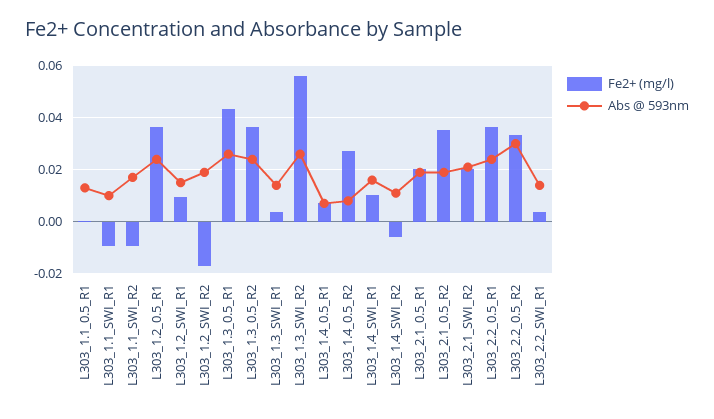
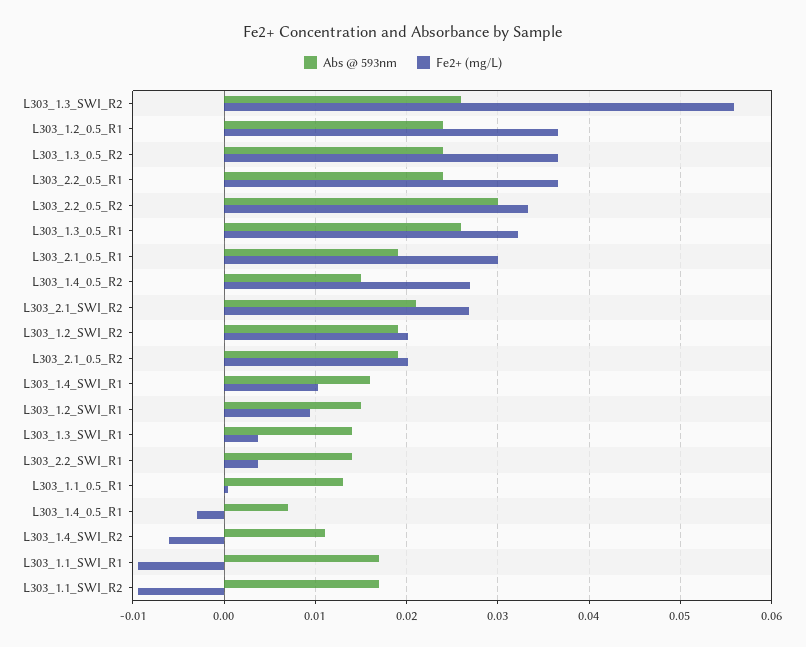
Abs @ 593nm, L303_1.1_SWI_R1: 0.01 -> 0.017
Fe2+ (mg/l), L303_1.2_SWI_R2: -0.0175 -> 0.02
Fe2+ (mg/l), L303_1.3_0.5_R1: 0.0425 -> 0.032
Fe2+ (mg/l), L303_1.4_0.5_R1: 0.0075 -> -0.003
Abs @ 593nm, L303_1.4_0.5_R2: 0.0075 -> 0.015
Fe2+ (mg/l), L303_2.1_0.5_R1: 0.02 -> 0.03
Fe2+ (mg/l), L303_2.1_0.5_R2: 0.035 -> 0.02
Fe2+ (mg/l), L303_2.1_SWI_R2: 0.02 -> 0.027

